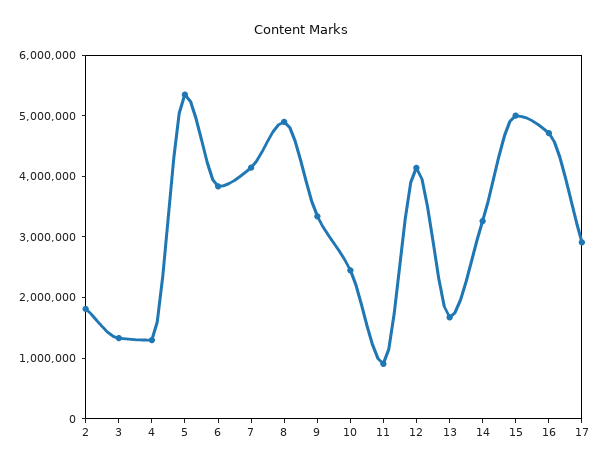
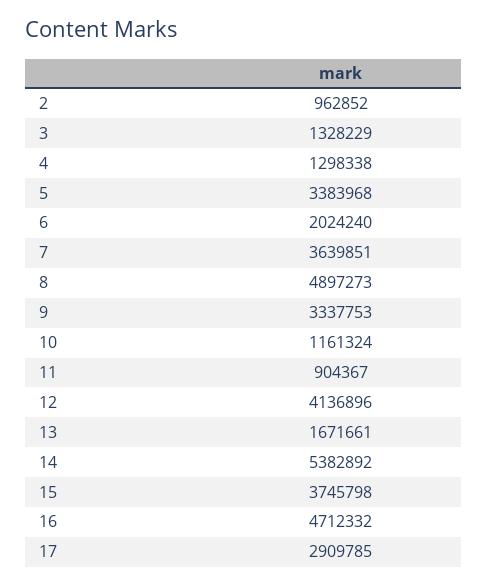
2: 1800000 -> 962852
5: 5400000 -> 3383968
6: 3800000 -> 2024240
7: 4200000 -> 3639851
10: 2400000 -> 1161324
14: 3200000 -> 5382892
15: 5000000 -> 3745798

